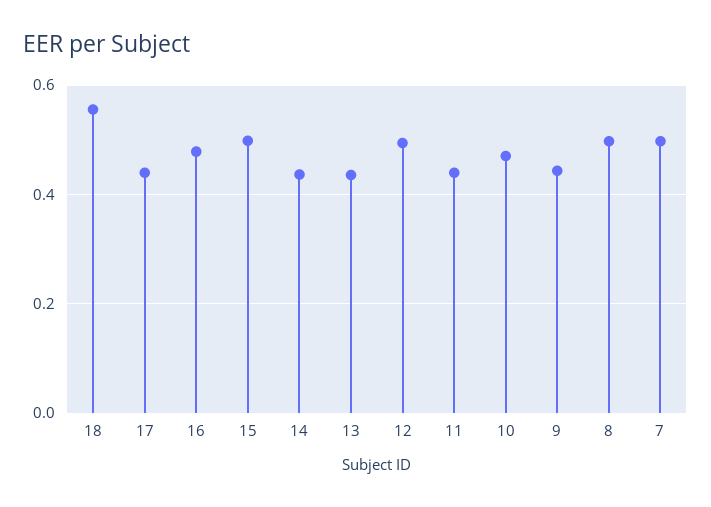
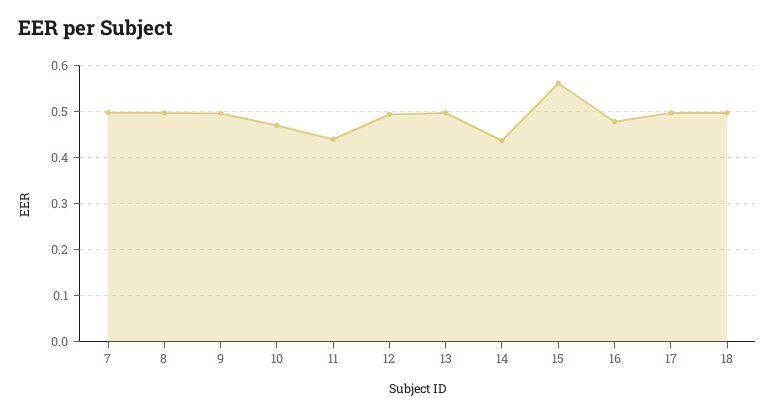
18: 0.56 -> 0.5
17: 0.44 -> 0.5
15: 0.5 -> 0.56
13: 0.44 -> 0.5
9: 0.44 -> 0.5

